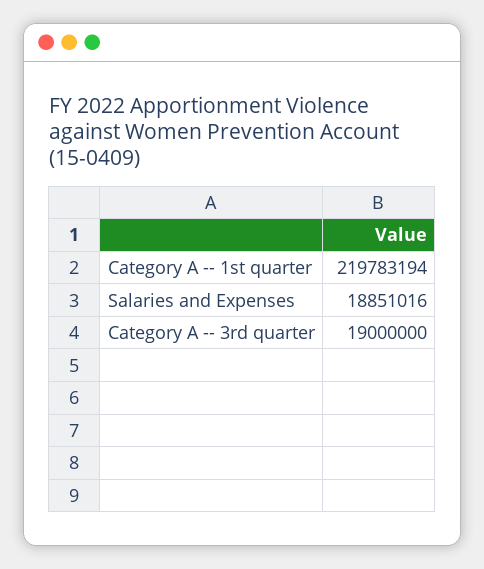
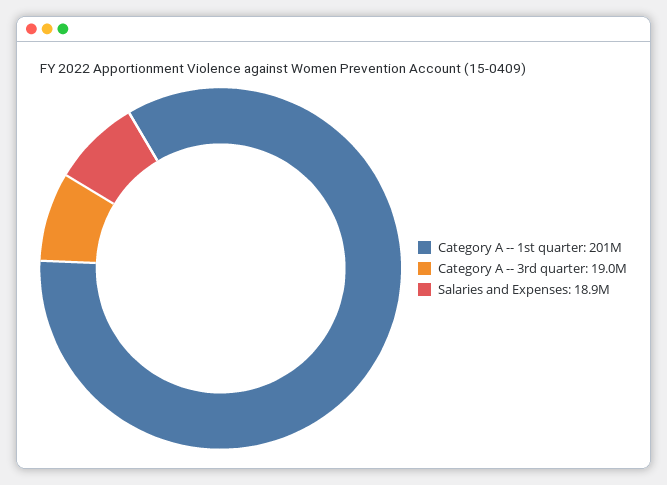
Category A -- 1st quarter: 219783194 -> 201000000

